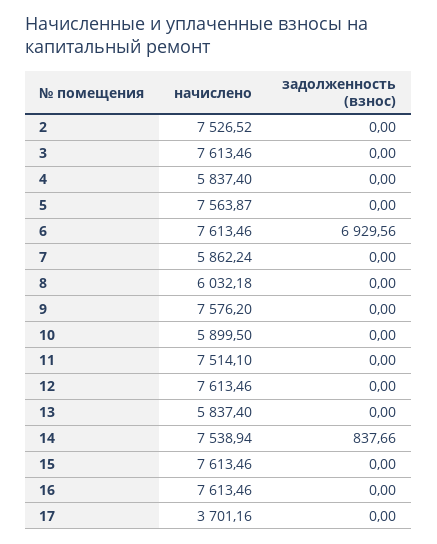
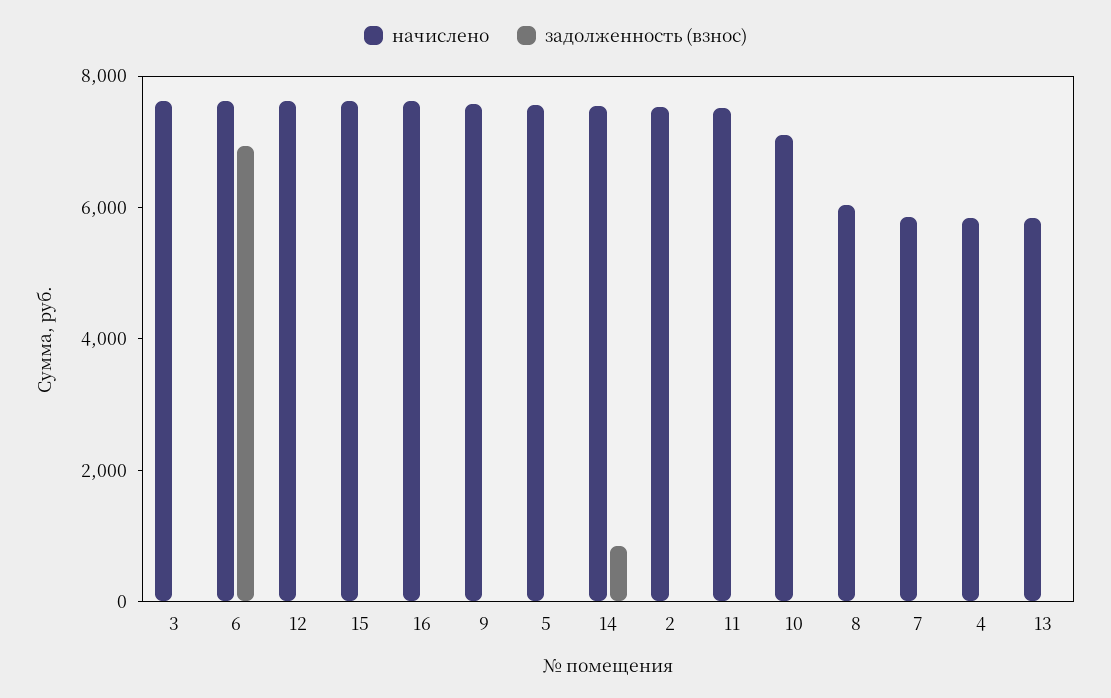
начислено, 10: 5899.5 -> 7000
начислено, 17: 3701.16 -> none
задолженность (взнос), 17: 0 -> none

